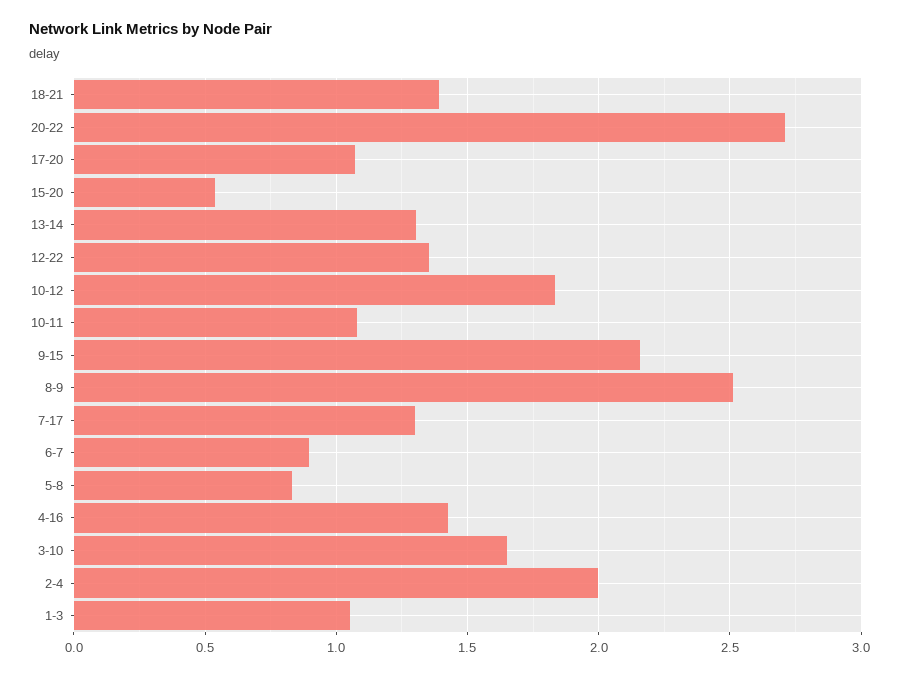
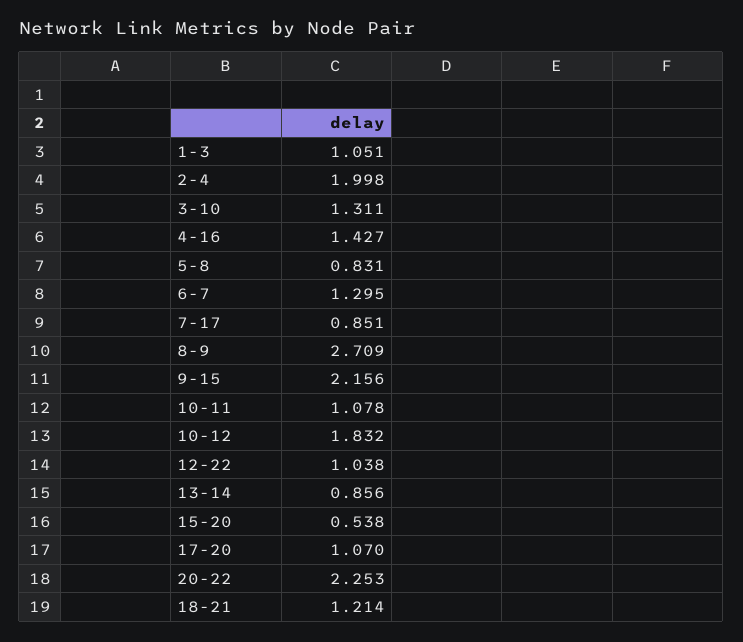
18-21: 1.4 -> 1.214
20-22: 2.7 -> 2.253
13-14: 1.3 -> 0.856
12-22: 1.35 -> 1.038
8-9: 2.5 -> 2.709
7-17: 1.3 -> 0.851
6-7: 0.9 -> 1.295
3-10: 1.65 -> 1.311

